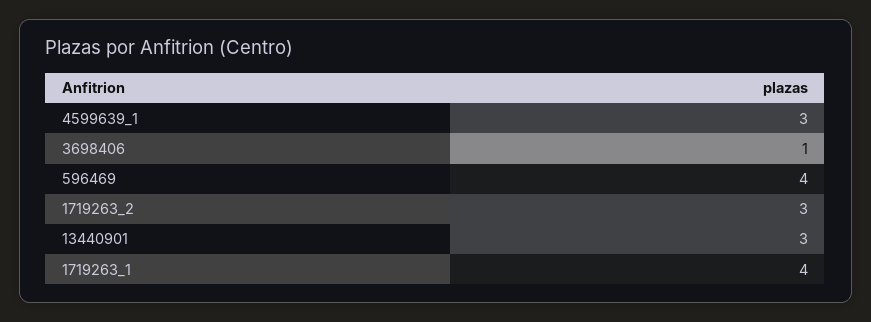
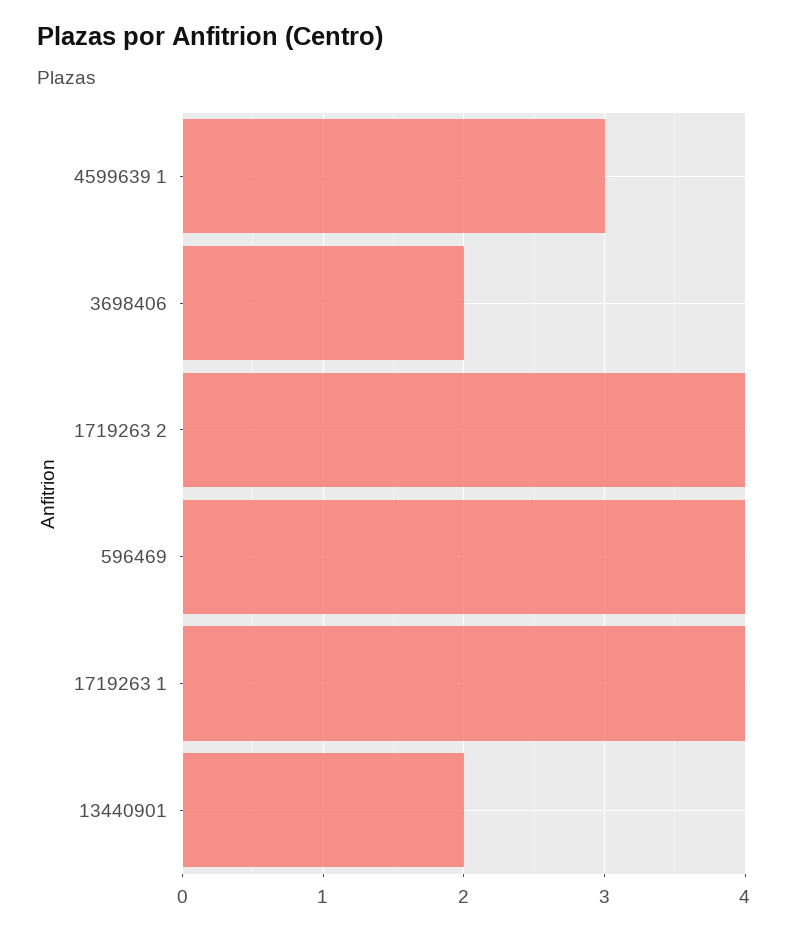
3698406: 1 -> 2
1719263_2: 3 -> 4
13440901: 3 -> 2

